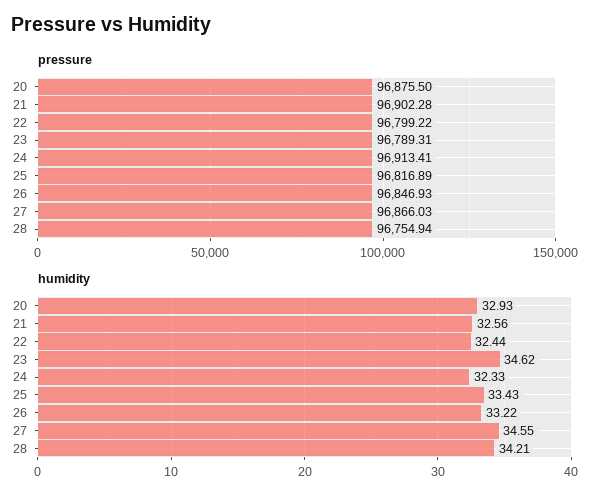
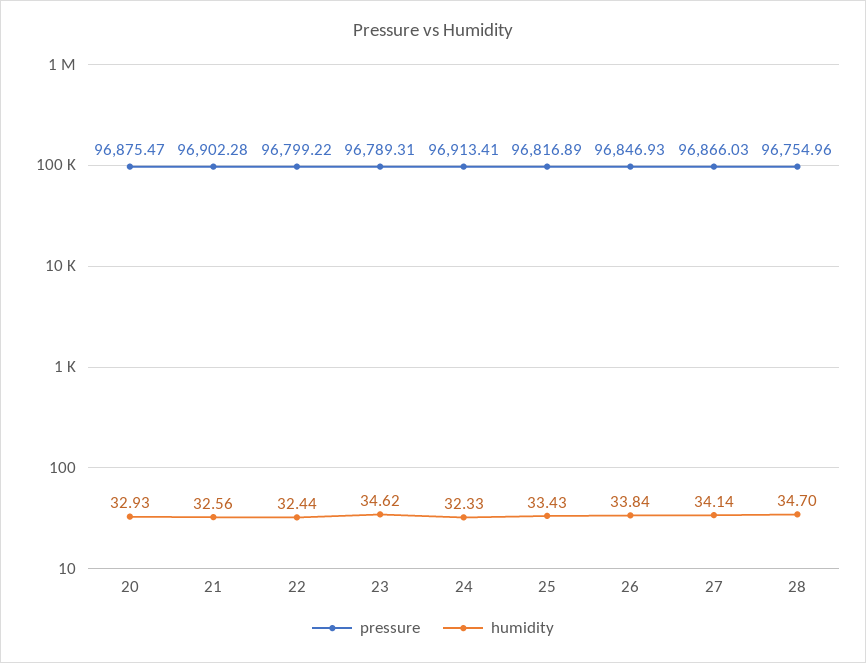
pressure, 20: 96875.5 -> 96875.47
pressure, 28: 96754.94 -> 96754.96
humidity, 26: 33.22 -> 33.84
humidity, 27: 34.55 -> 34.14
humidity, 28: 34.21 -> 34.7

